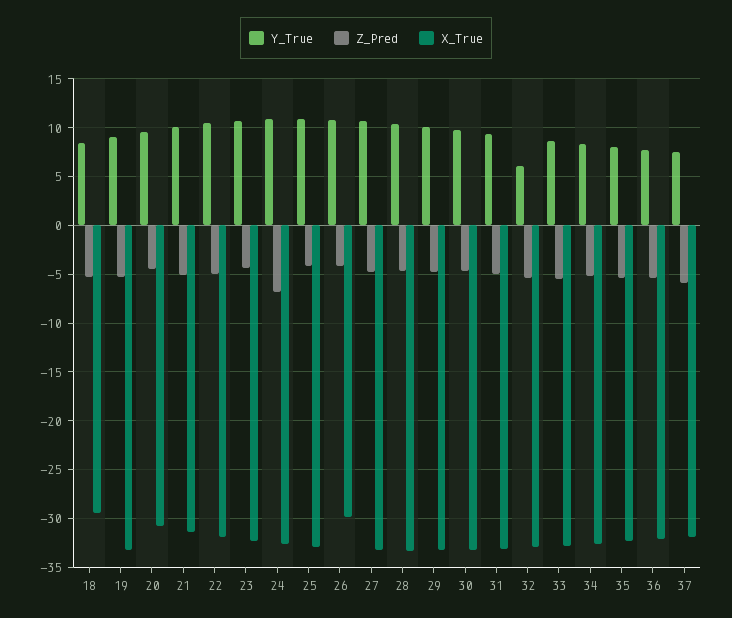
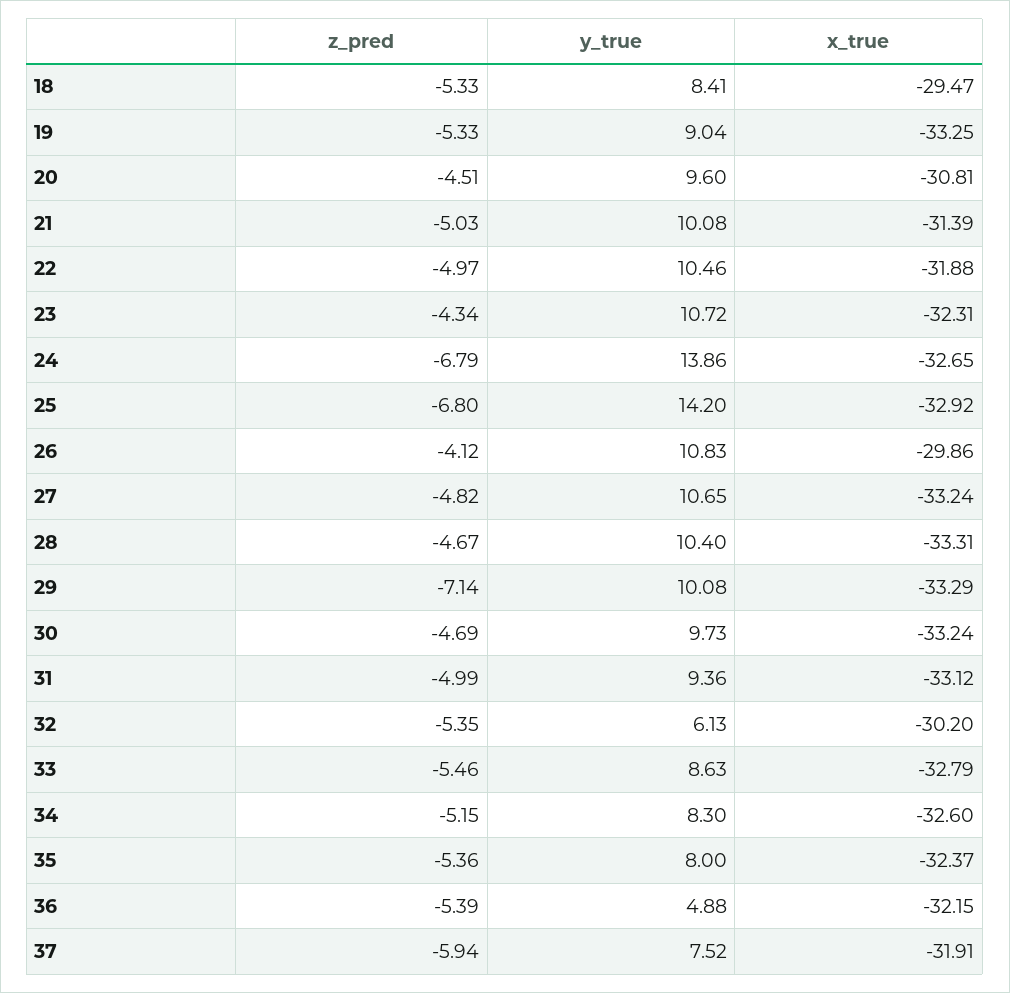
Y_True, 24: 11 -> 13.86
Y_True, 25: 11 -> 14.2
Z_Pred, 25: -4 -> -6.8
Z_Pred, 29: -5 -> -7.14
X_True, 32: -33 -> -30.2
Y_True, 36: 8 -> 4.88

